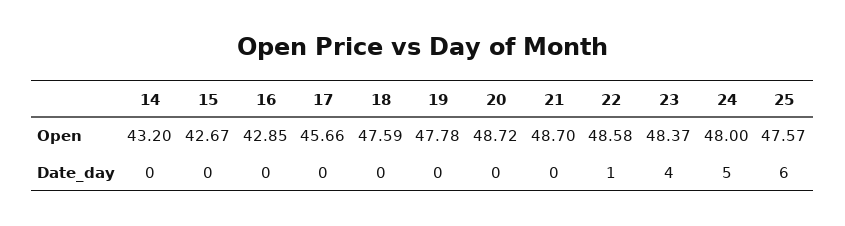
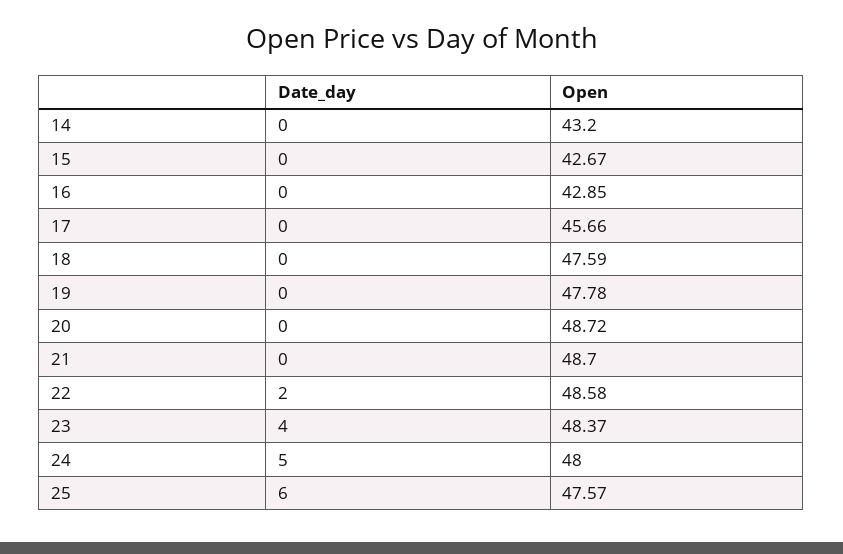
22, Date_day: 1 -> 2

